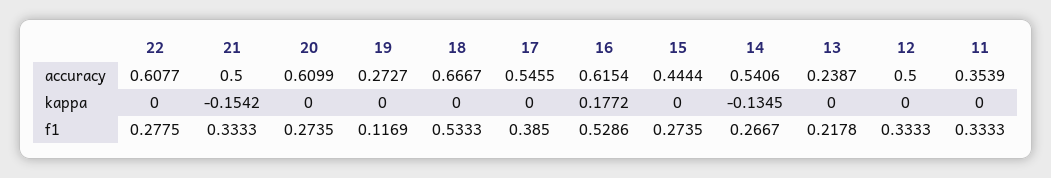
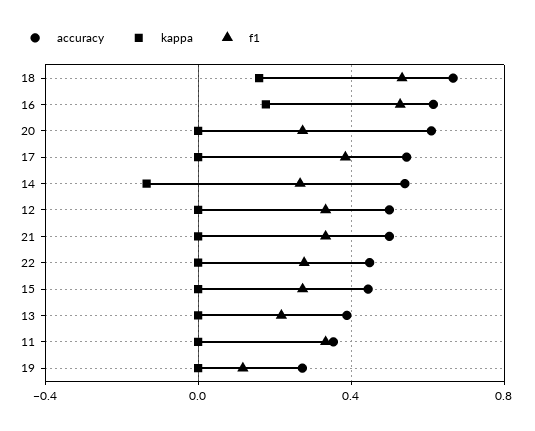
accuracy, 22: 0.6077 -> 0.45
accuracy, 13: 0.2387 -> 0.4
kappa, 21: -0.1542 -> 0
kappa, 18: 0 -> 0.15

